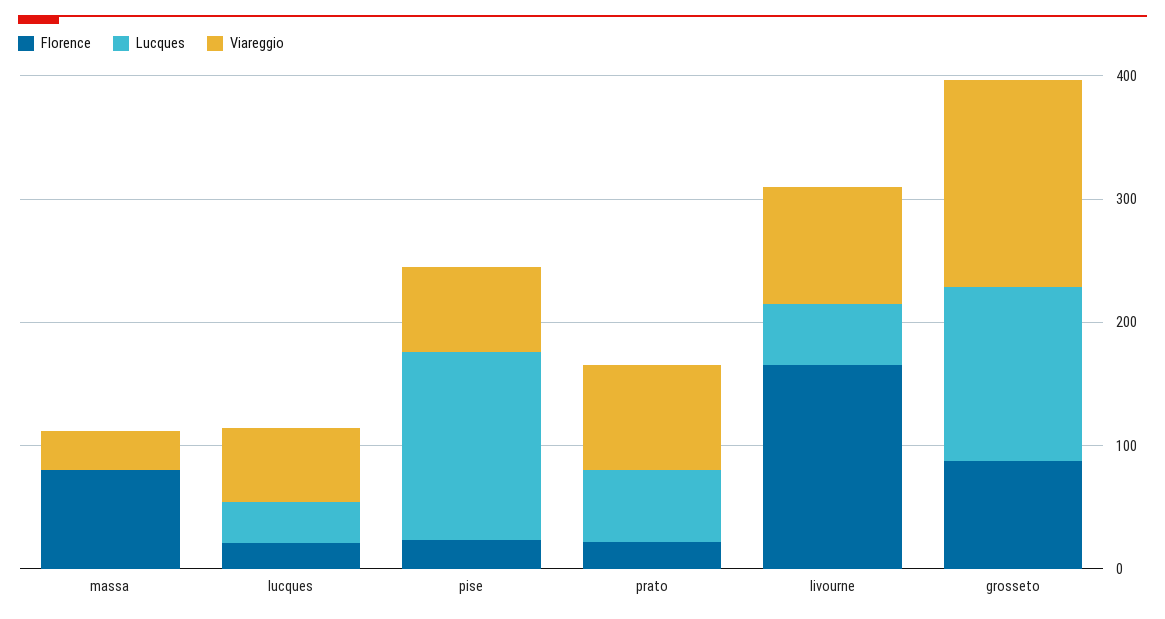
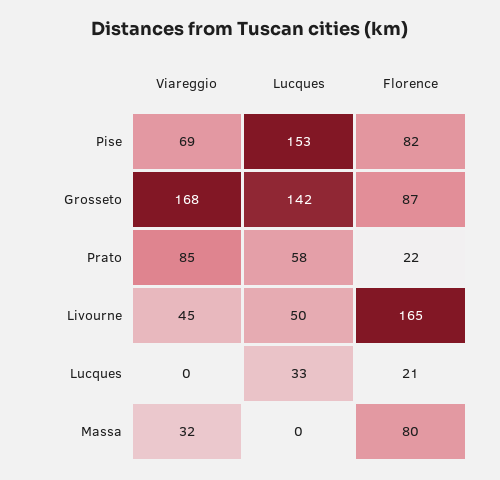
Viareggio, lucques: 60 -> 0
Florence, pise: 20 -> 82
Viareggio, livourne: 100 -> 45

